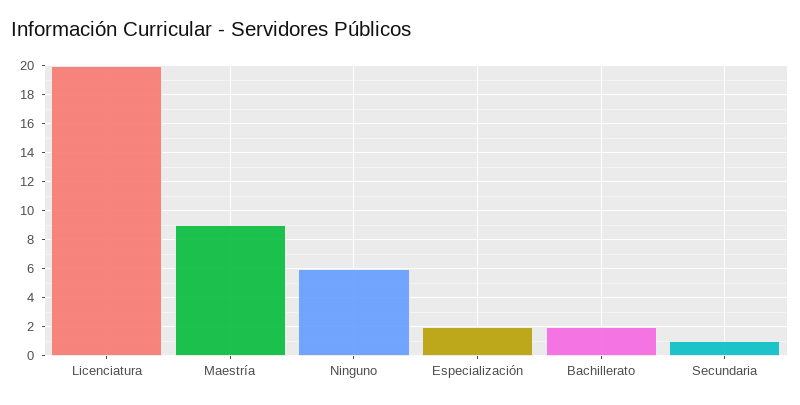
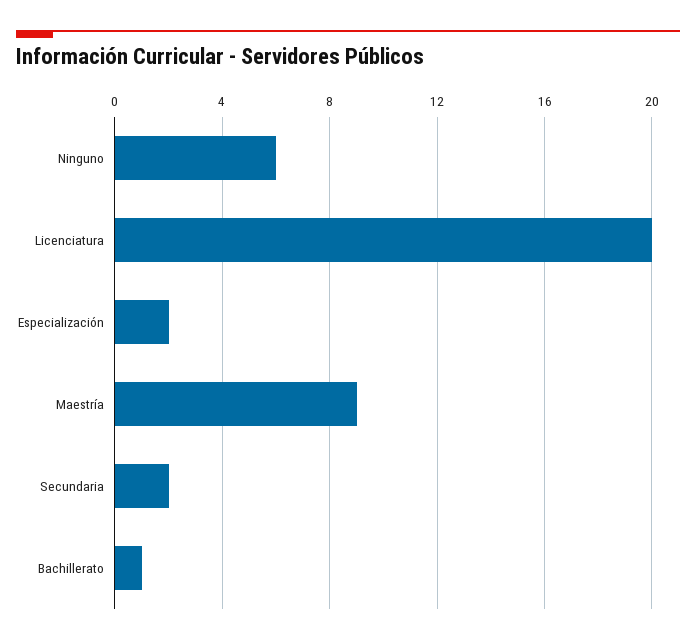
Bachillerato: 2 -> 1
Secundaria: 1 -> 2

